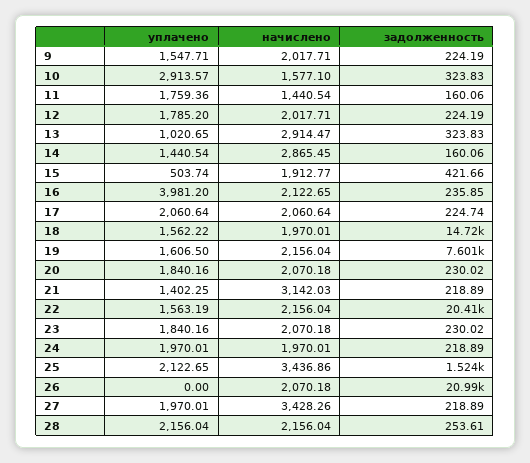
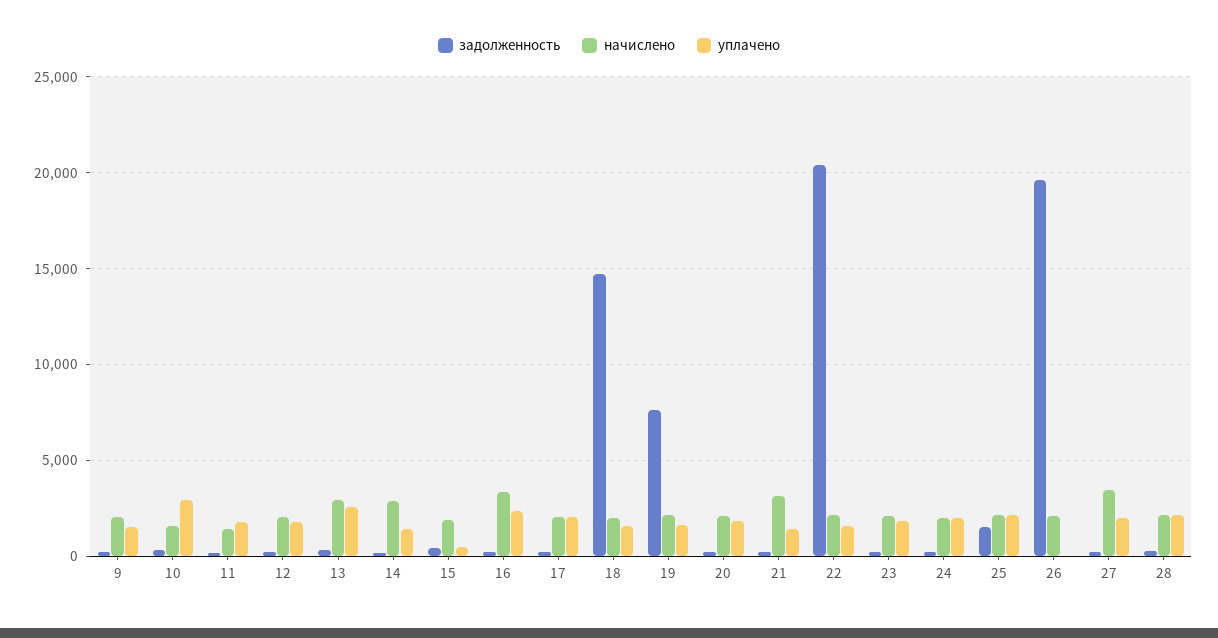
уплачено, 13: 1020.65 -> 2500
уплачено, 16: 3981.2 -> 2500
начислено, 16: 2122.65 -> 3500
начислено, 25: 3436.86 -> 2000
задолженность, 26: 20990 -> 19500

